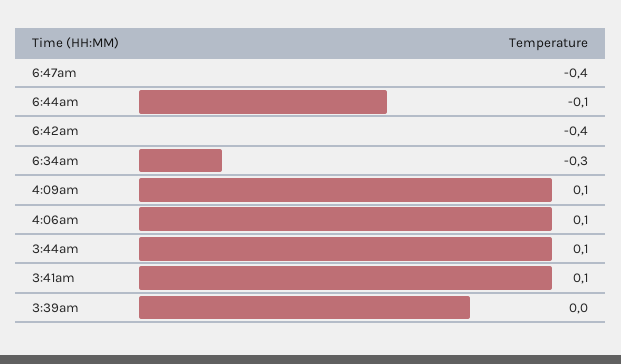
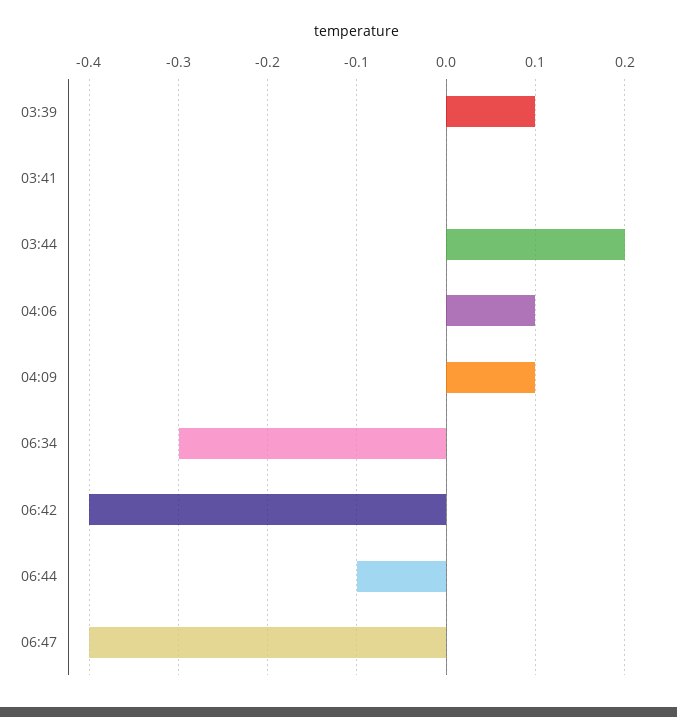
3:44am: 0.1 -> 0.2
3:41am: 0.1 -> 0
3:39am: 0 -> 0.1

